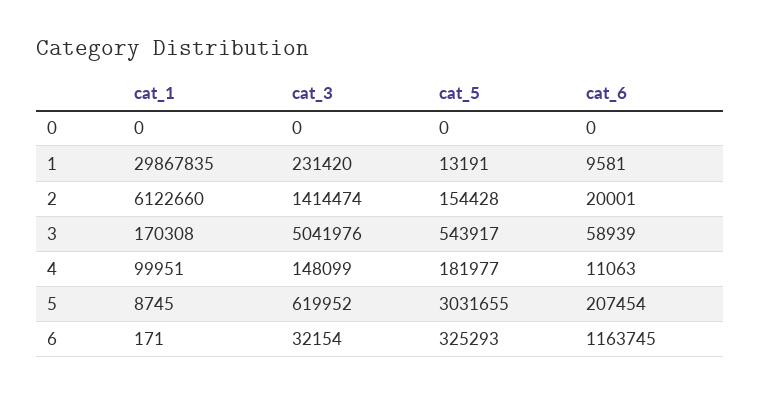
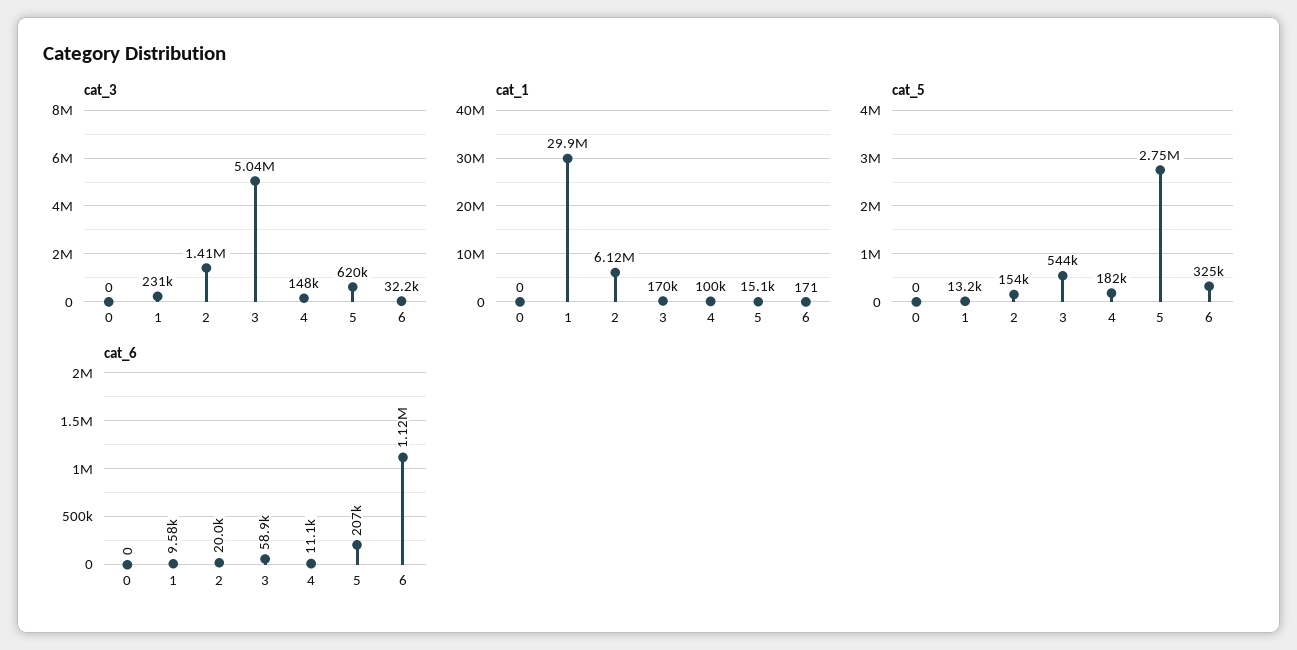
cat_1, 5: 8745 -> 15100
cat_5, 5: 3031655 -> 2750000
cat_6, 6: 1163745 -> 1120000

